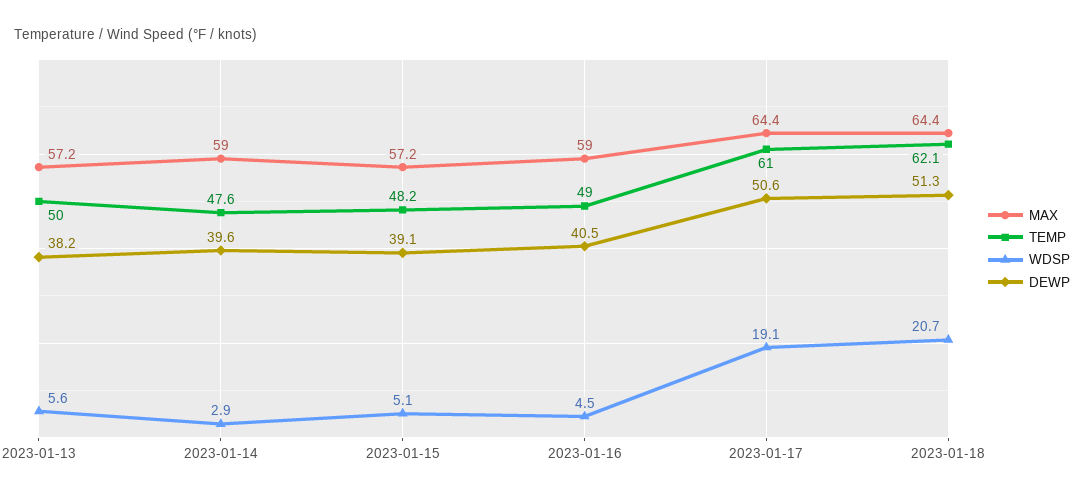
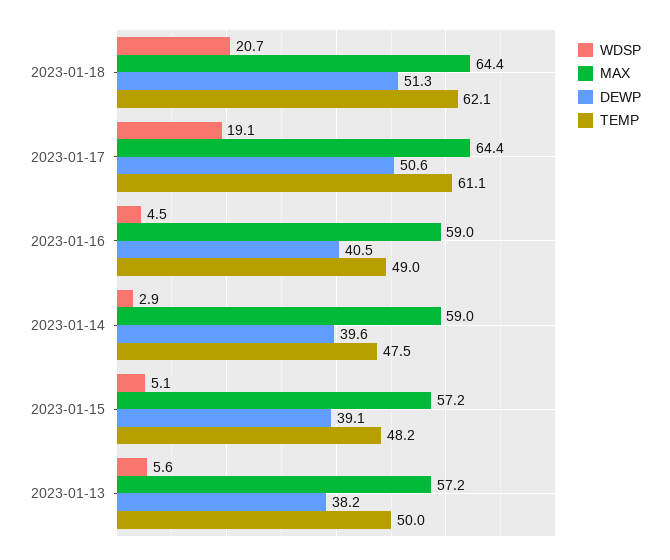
TEMP, 2023-01-14: 47.6 -> 47.5
TEMP, 2023-01-17: 61 -> 61.1

